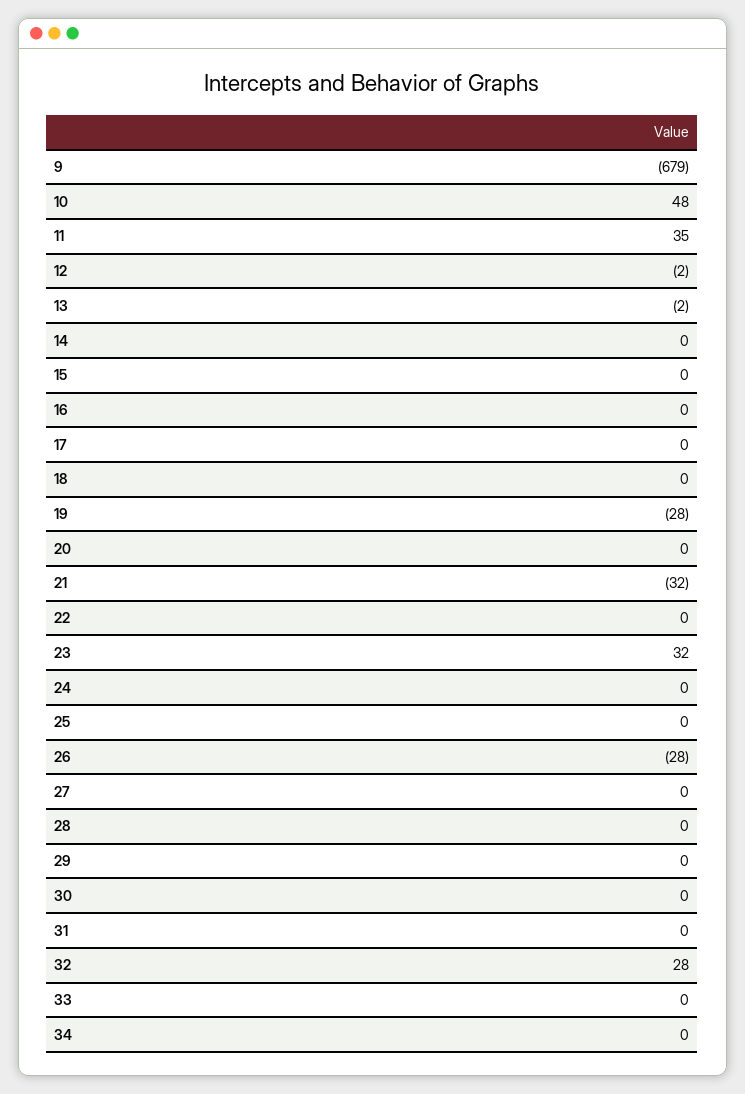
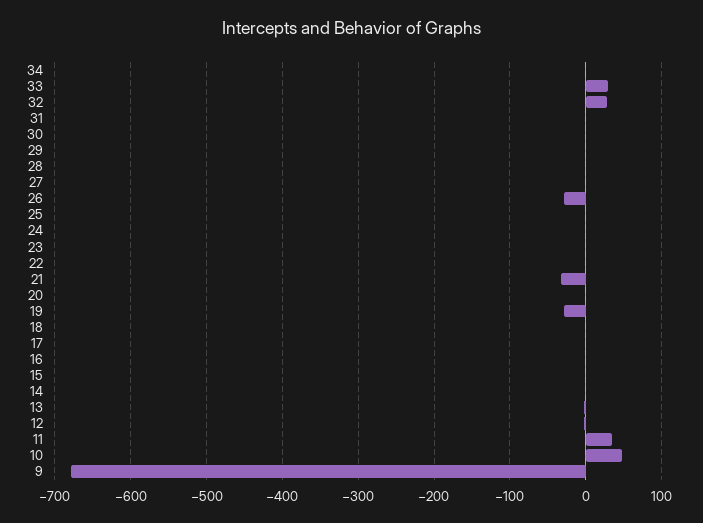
23: 32 -> 0
33: 0 -> 30

